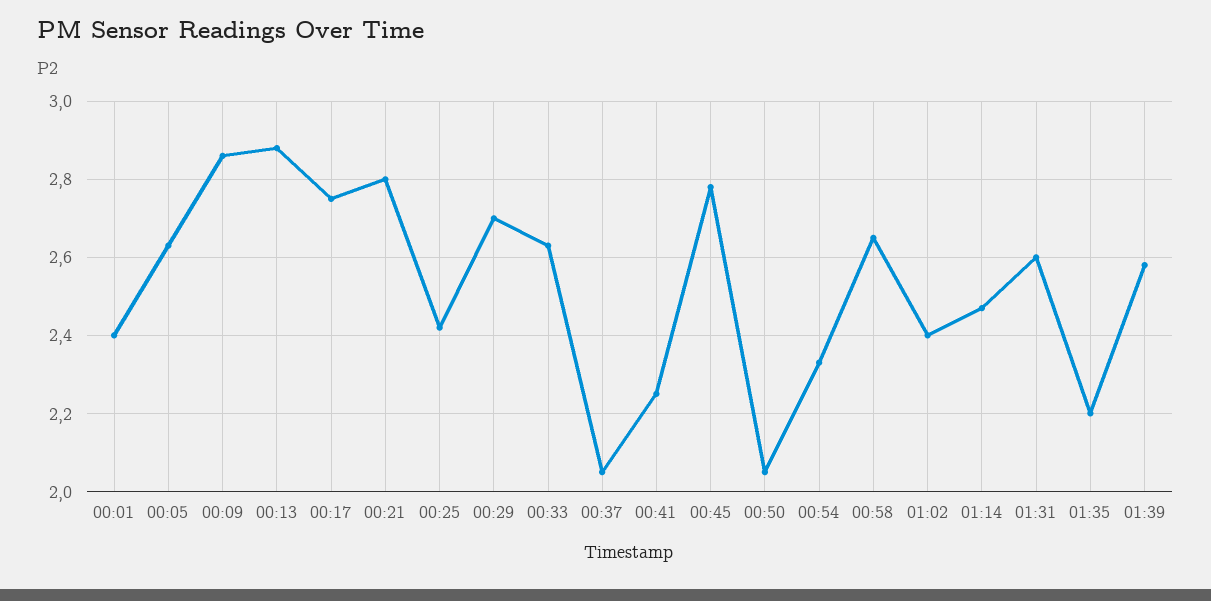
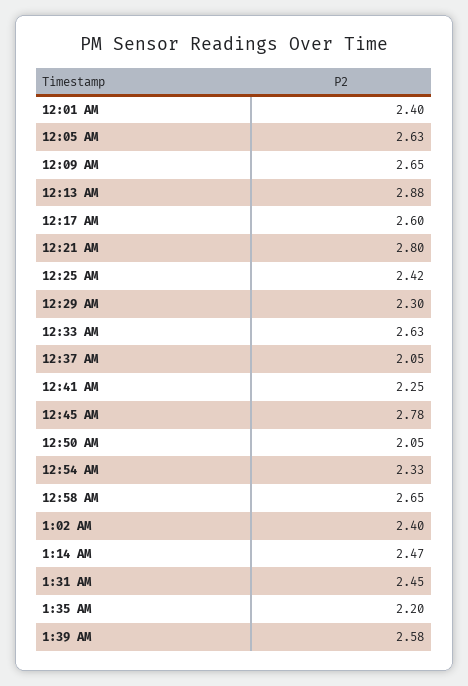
00:09: 2.85 -> 2.65
00:17: 2.75 -> 2.6
00:29: 2.7 -> 2.3
01:31: 2.6 -> 2.45

